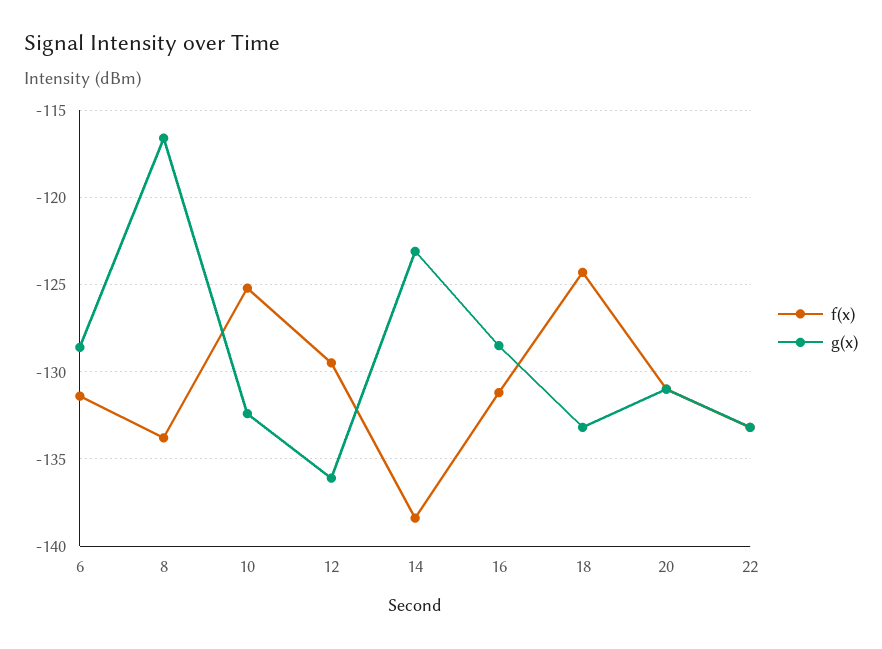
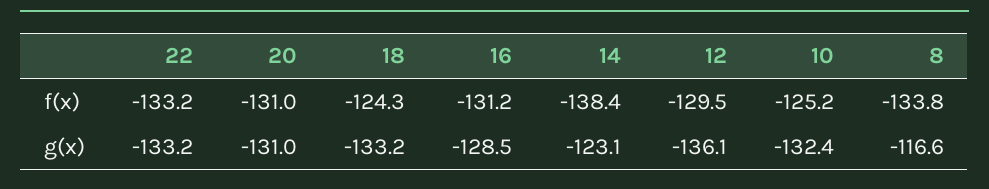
f(x), 6: -131.5 -> none
g(x), 6: -128.5 -> none

